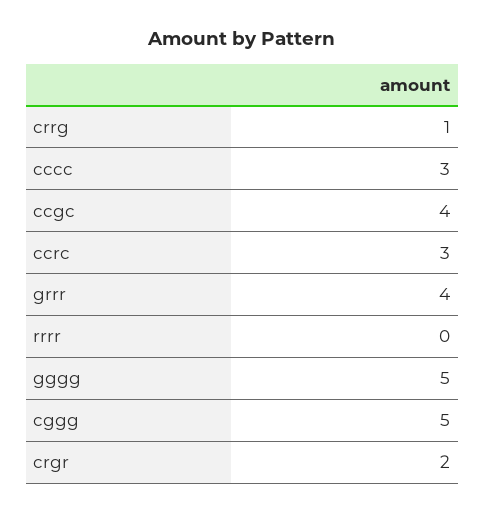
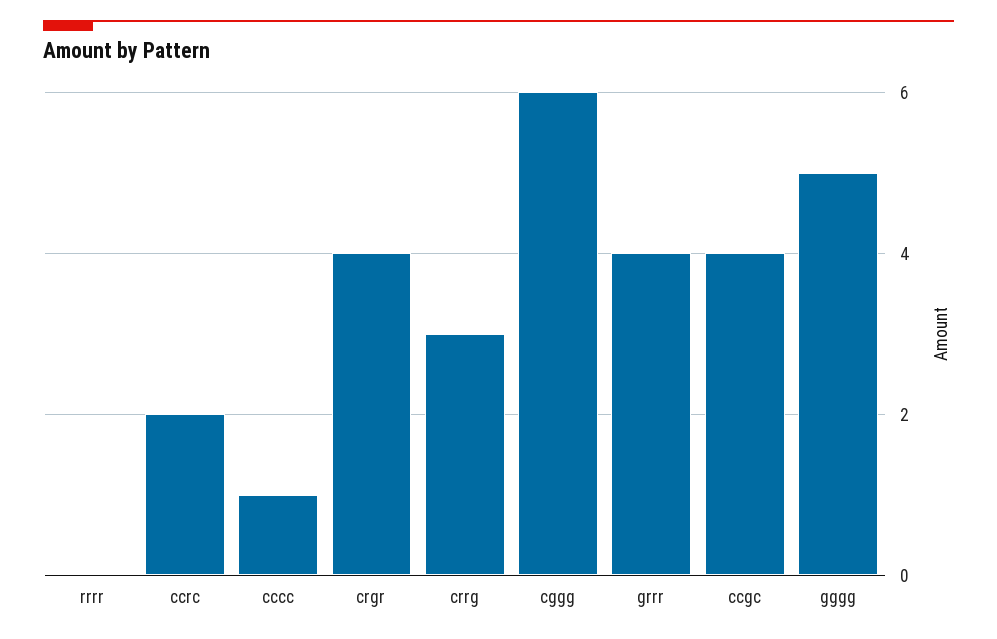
crrg: 1 -> 3
cccc: 3 -> 1
ccrc: 3 -> 2
cggg: 5 -> 6
crgr: 2 -> 4

